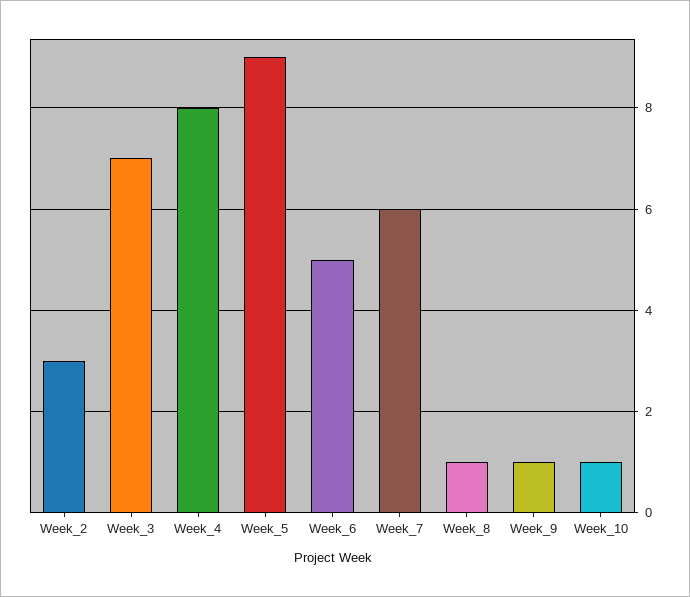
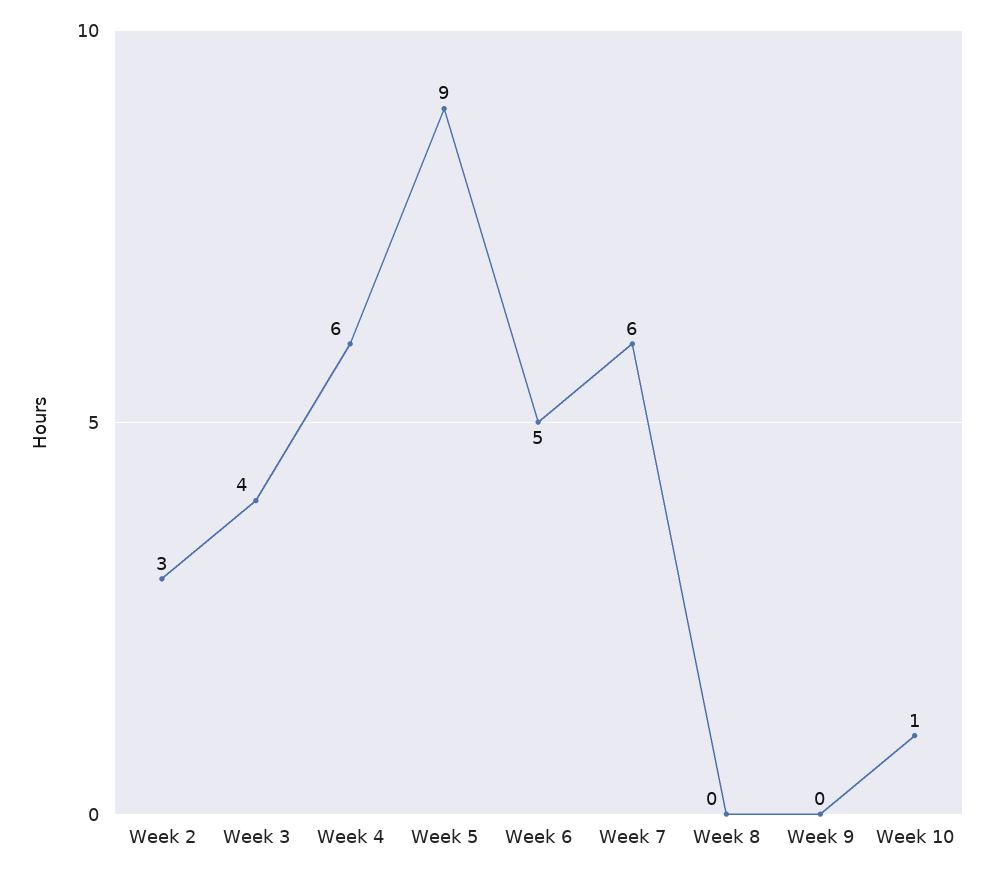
Week_3: 7 -> 4
Week_4: 8 -> 6
Week_8: 1 -> 0
Week_9: 1 -> 0

